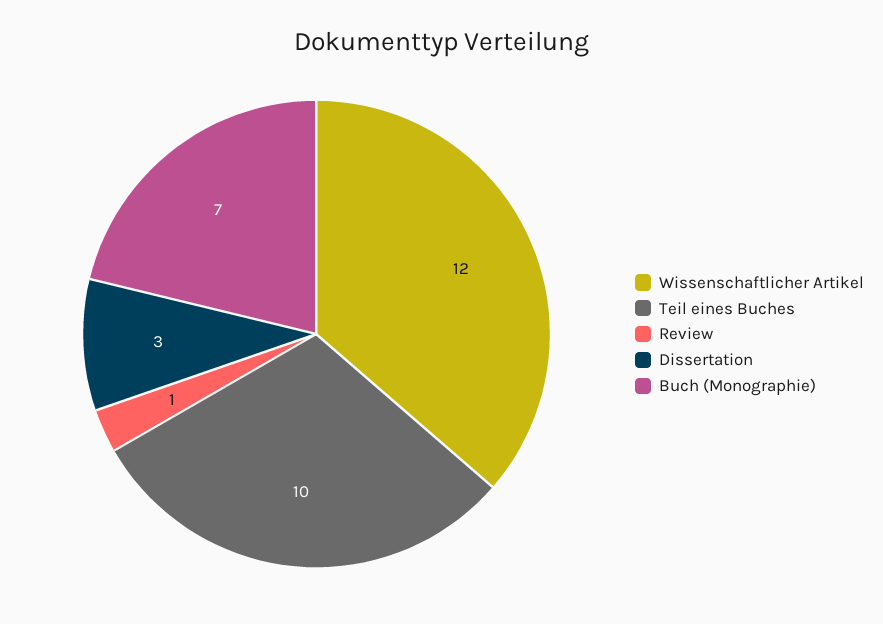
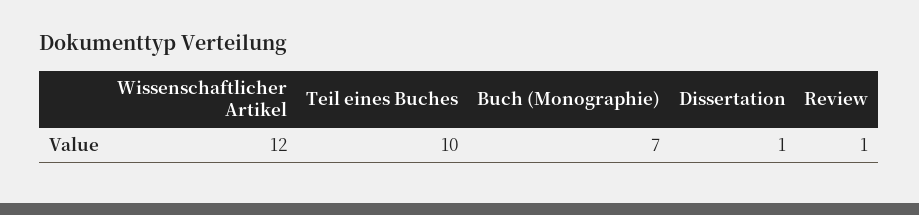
Dissertation: 3 -> 1

